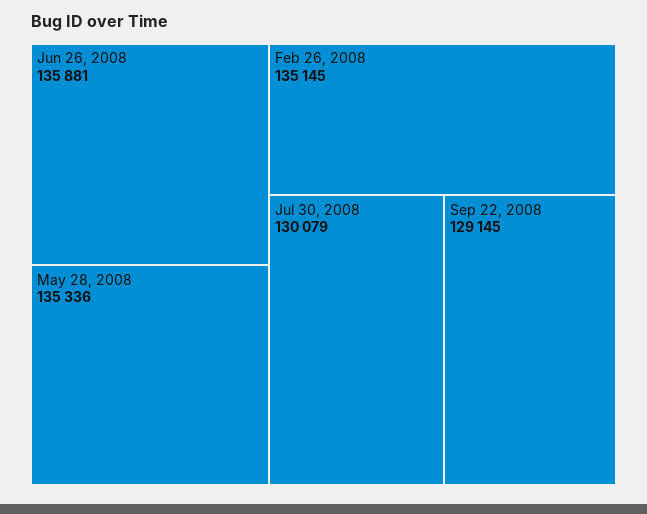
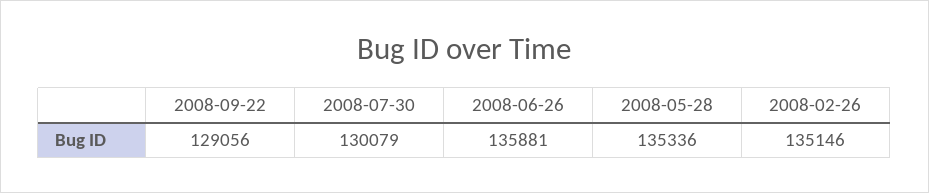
Feb 26, 2008: 135145 -> 135146
Sep 22, 2008: 129145 -> 129056

